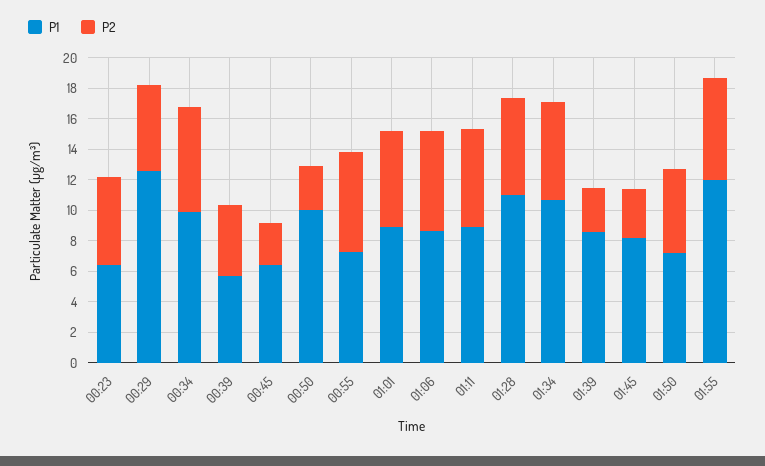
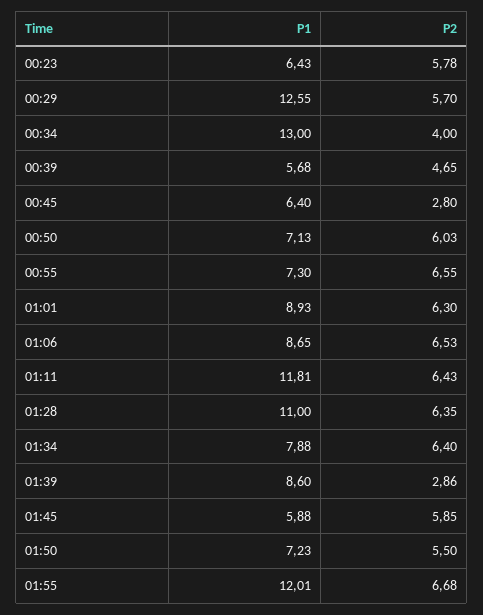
P1, 00:34: 10 -> 13
P2, 00:34: 7 -> 4
P1, 00:50: 10 -> 7.13
P2, 00:50: 3 -> 6.03
P1, 01:11: 9 -> 11.81
P1, 01:34: 11 -> 7.88
P1, 01:45: 8 -> 5.88
P2, 01:45: 3 -> 5.85

